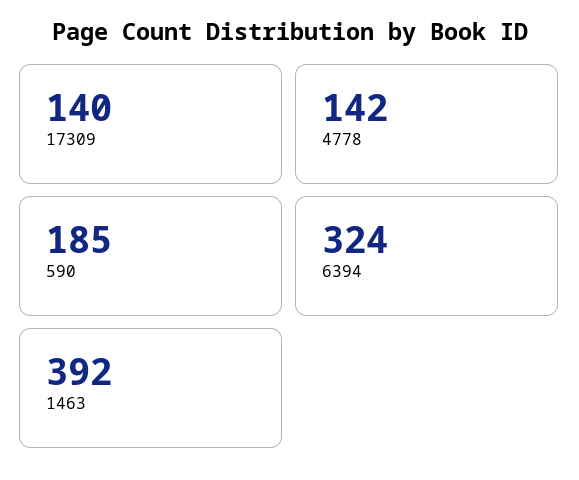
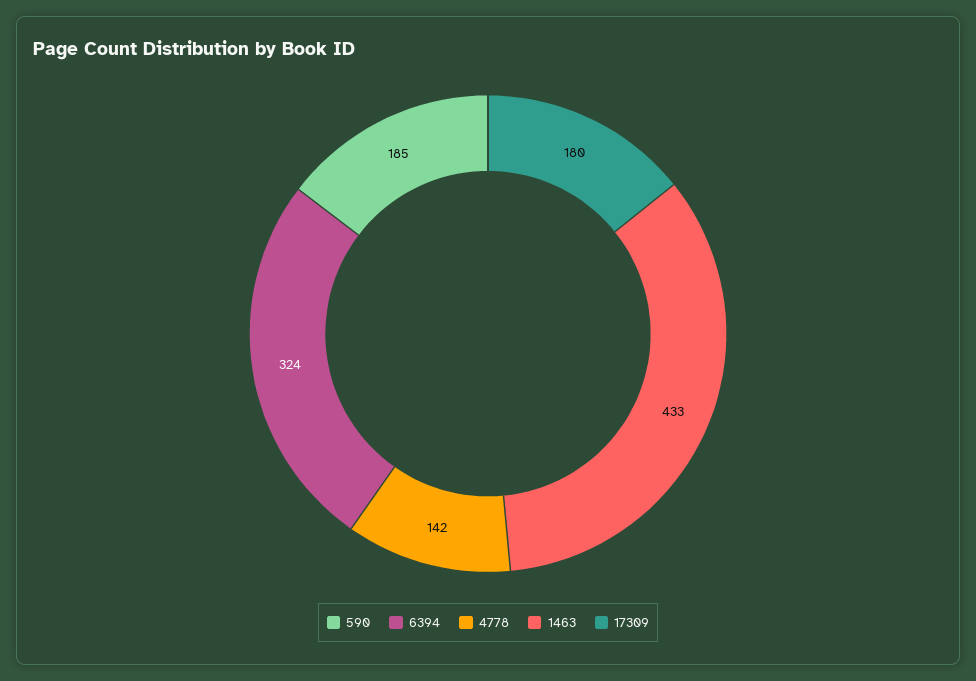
17309: 140 -> 180
1463: 392 -> 433

